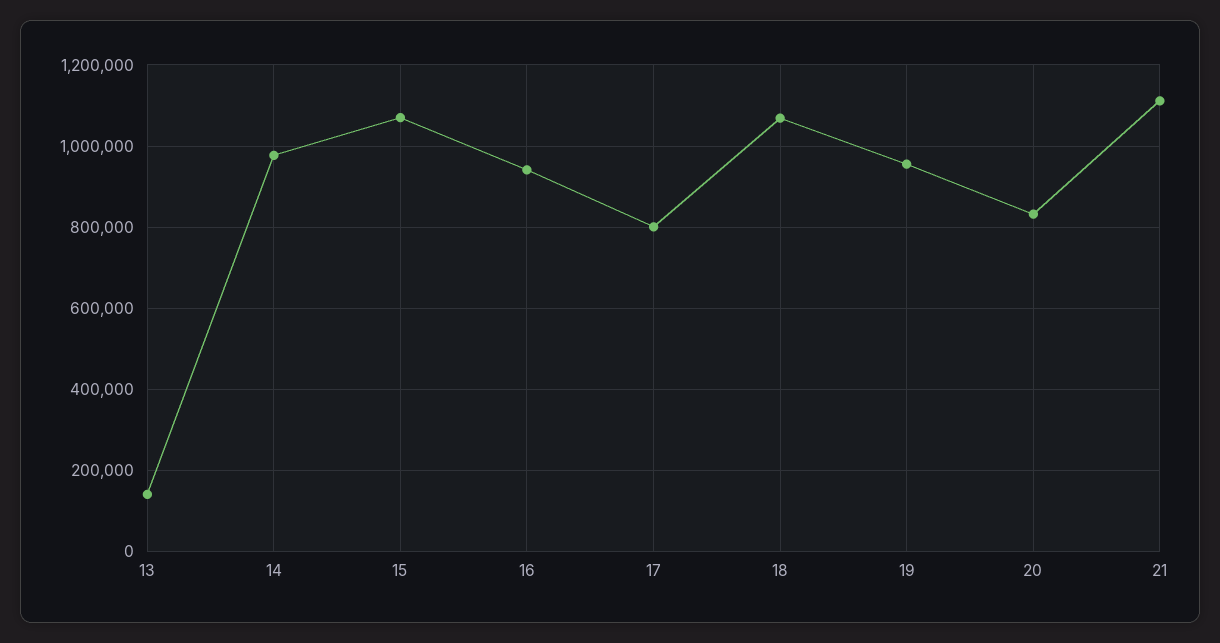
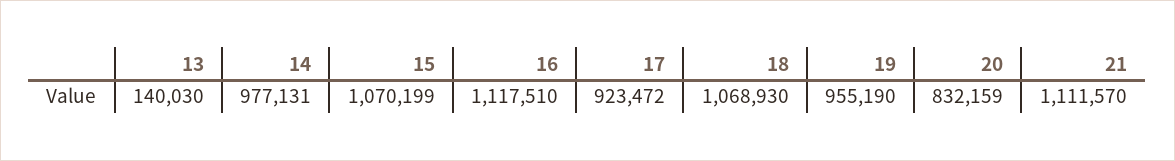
16: 940000 -> 1117510
17: 800000 -> 923472

